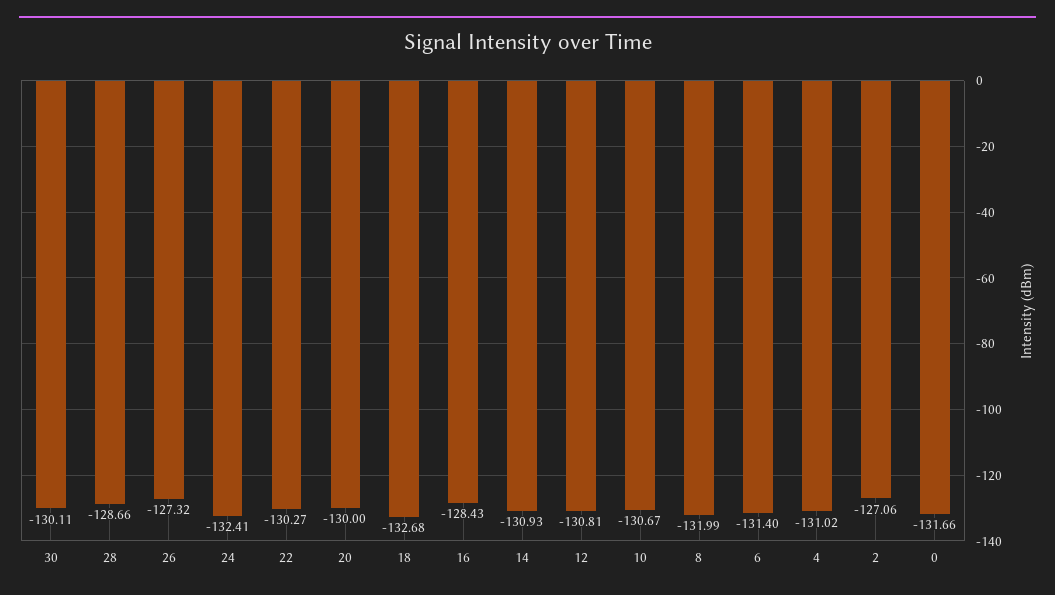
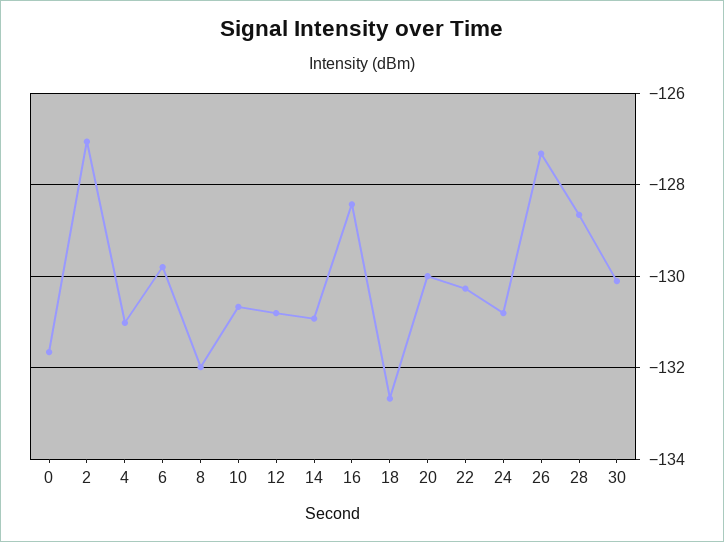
24: -132.41 -> -130.8
6: -131.4 -> -129.8

